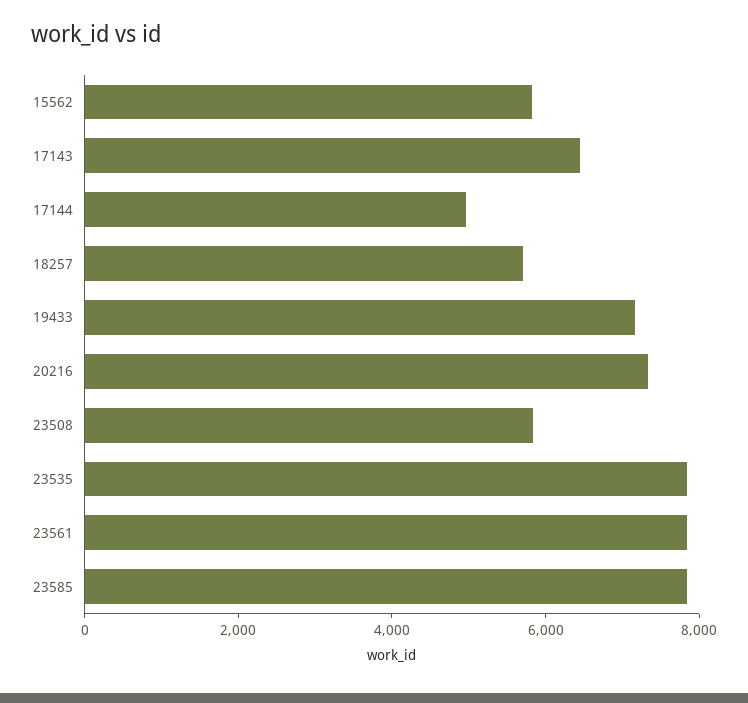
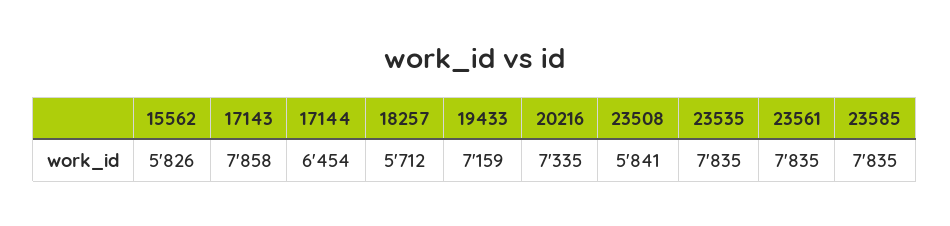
17143: 6500 -> 7858
17144: 5000 -> 6454

